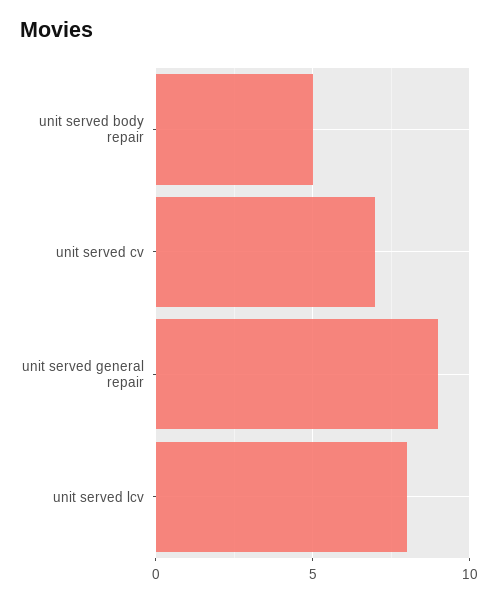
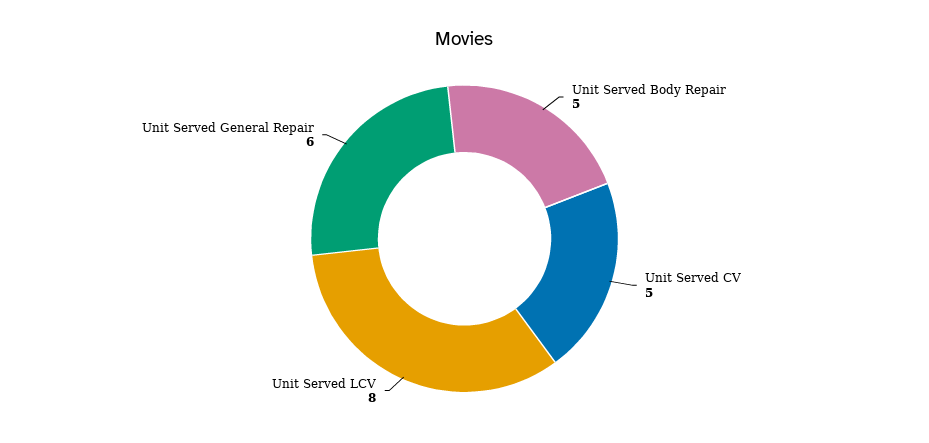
unit served cv: 7 -> 5
unit served general repair: 9 -> 6

